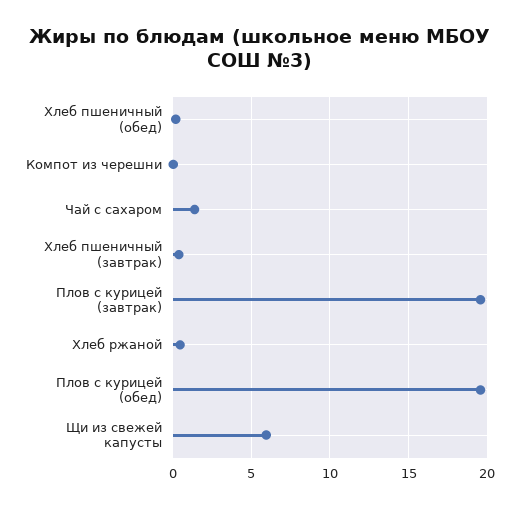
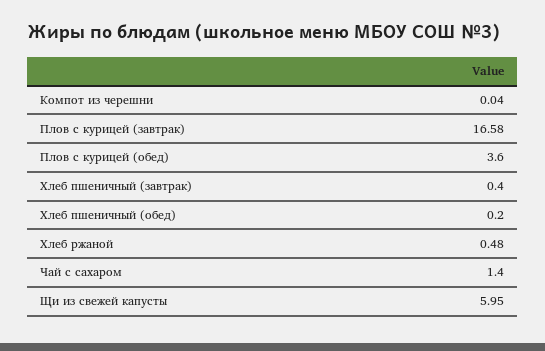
Плов с курицей (завтрак): 19.5 -> 16.58
Плов с курицей (обед): 19.5 -> 3.6

